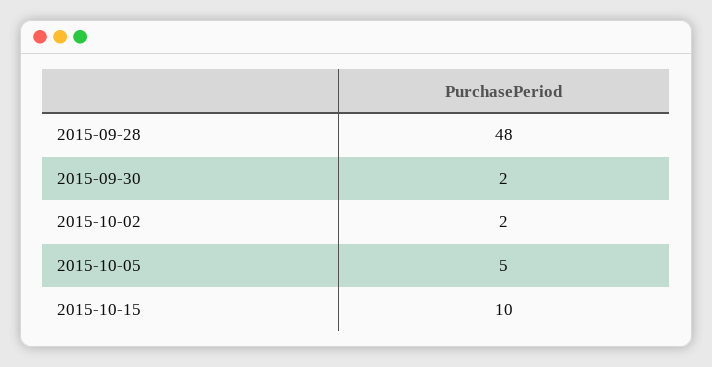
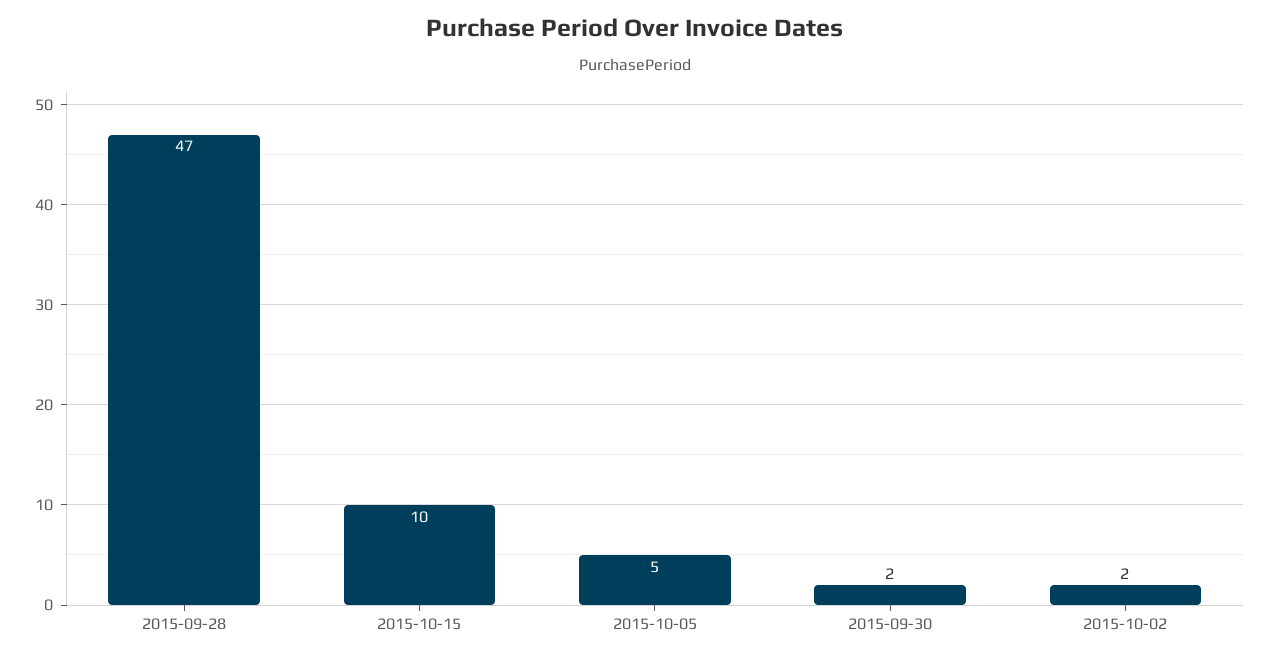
2015-09-28: 48 -> 47

